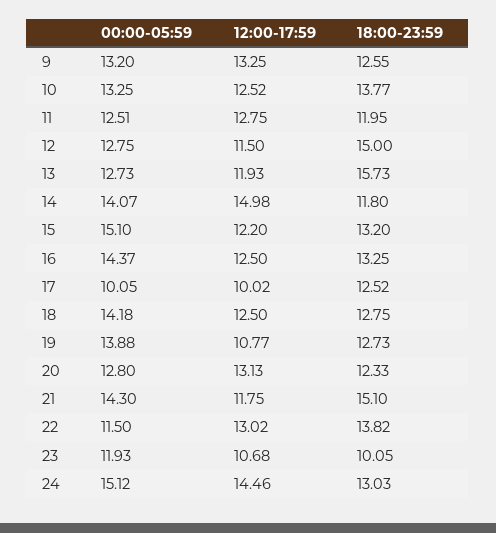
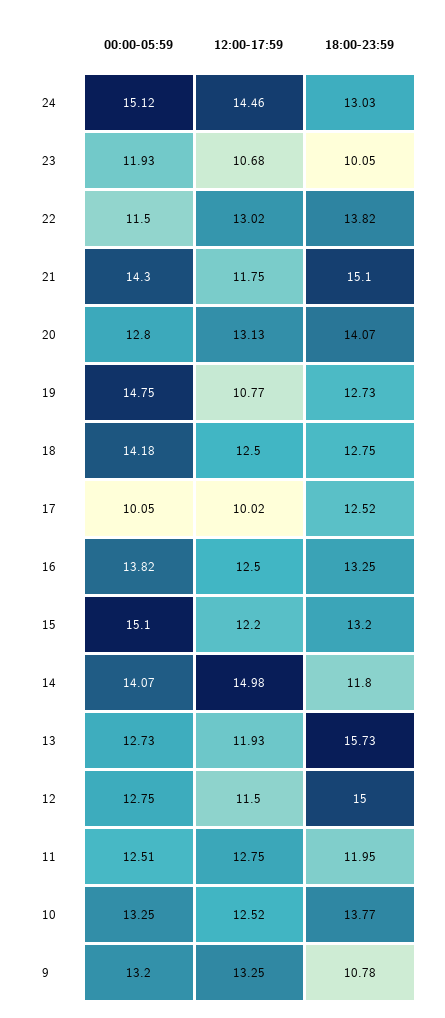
18:00-23:59, 9: 12.55 -> 10.78
00:00-05:59, 16: 14.37 -> 13.82
00:00-05:59, 19: 13.88 -> 14.75
18:00-23:59, 20: 12.33 -> 14.07

